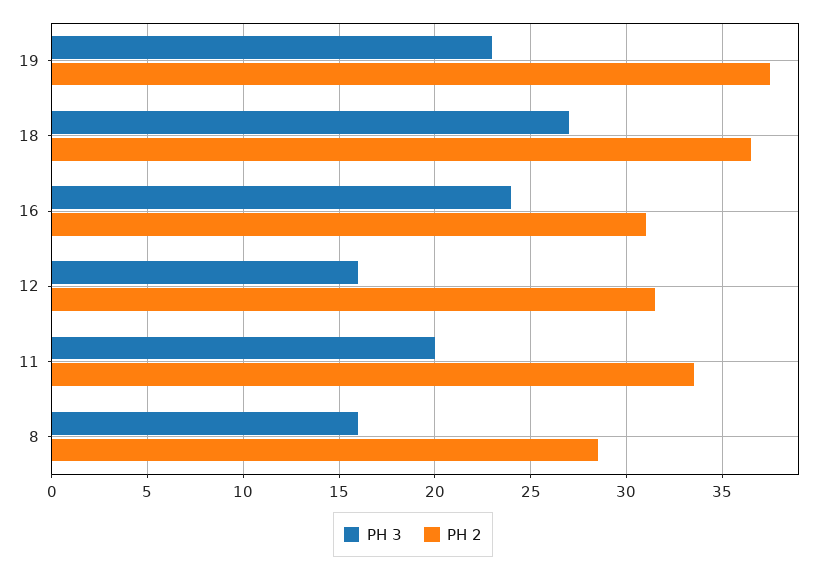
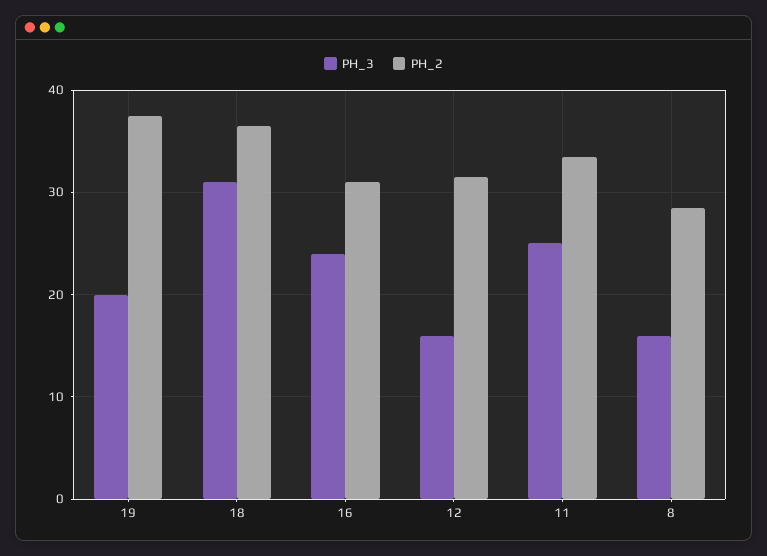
PH 3, 19: 23 -> 20
PH 3, 18: 27 -> 31
PH 3, 11: 20 -> 25

